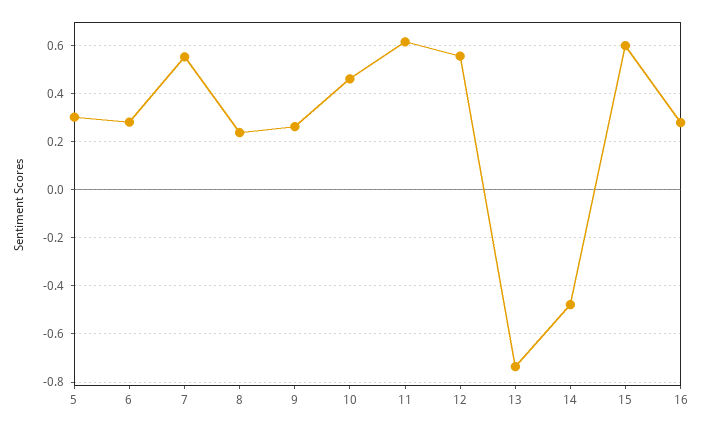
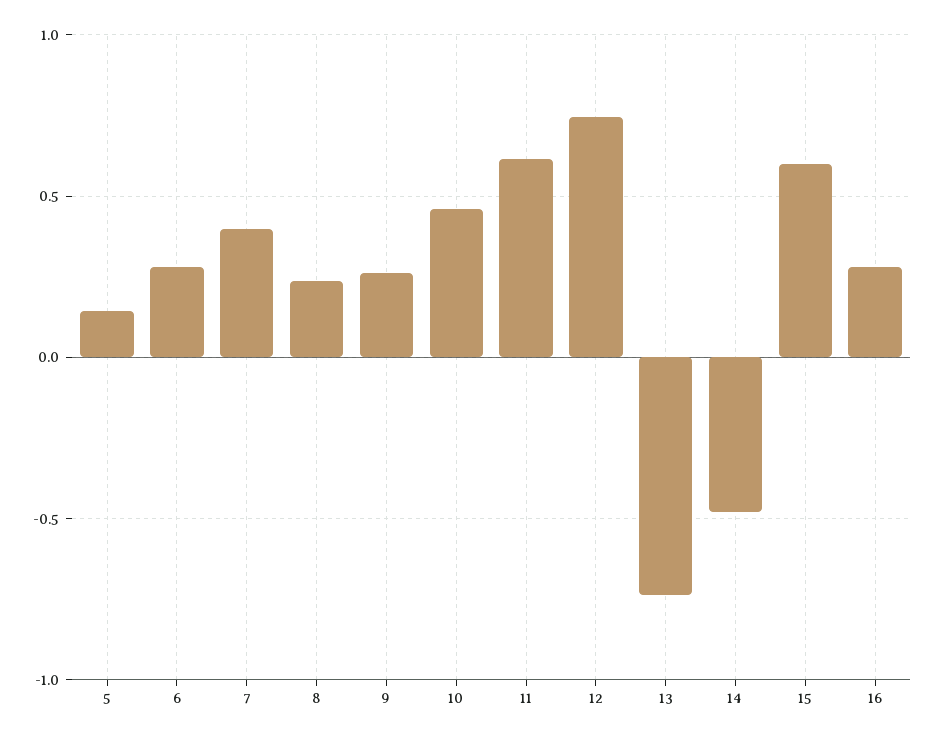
5: 0.3 -> 0.15
7: 0.55 -> 0.4
12: 0.55 -> 0.75

